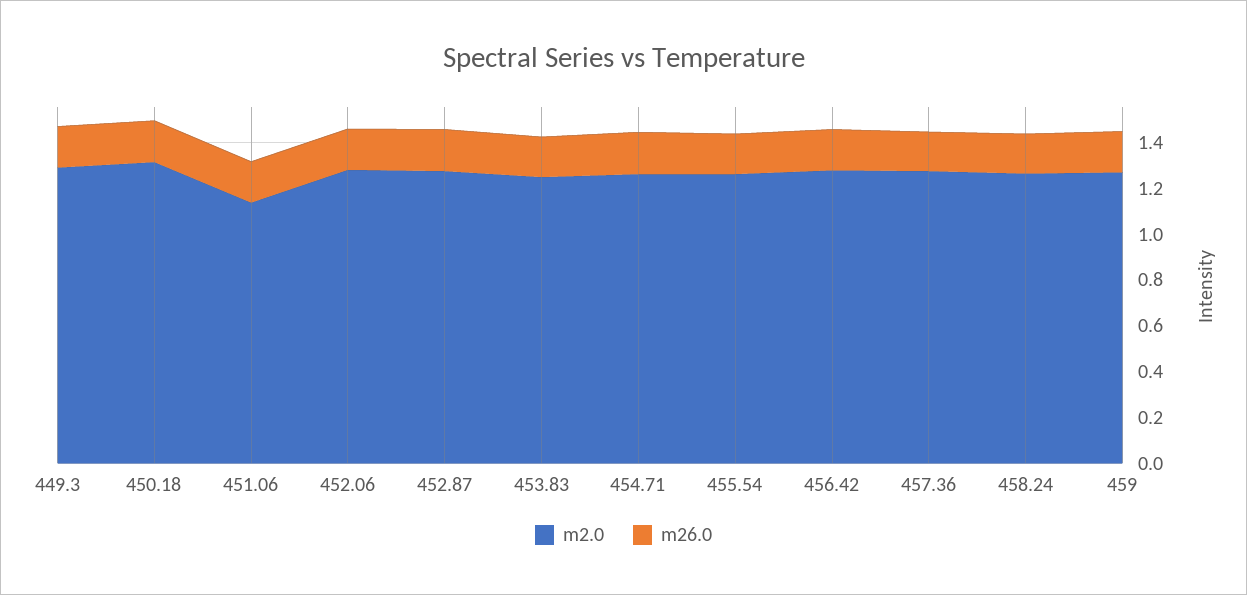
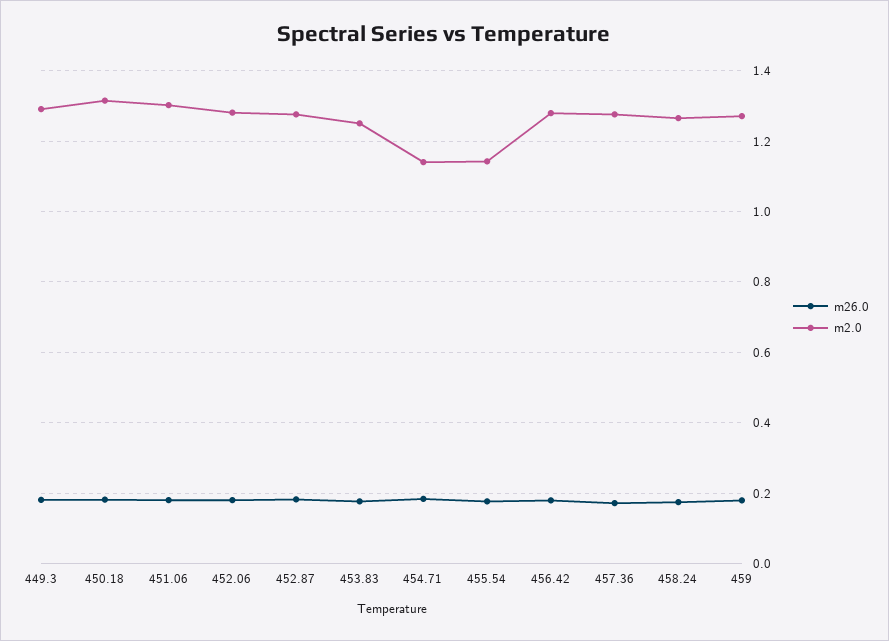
m2.0, 451.06: 1.15 -> 1.3
m2.0, 454.71: 1.25 -> 1.14
m2.0, 455.54: 1.25 -> 1.14

